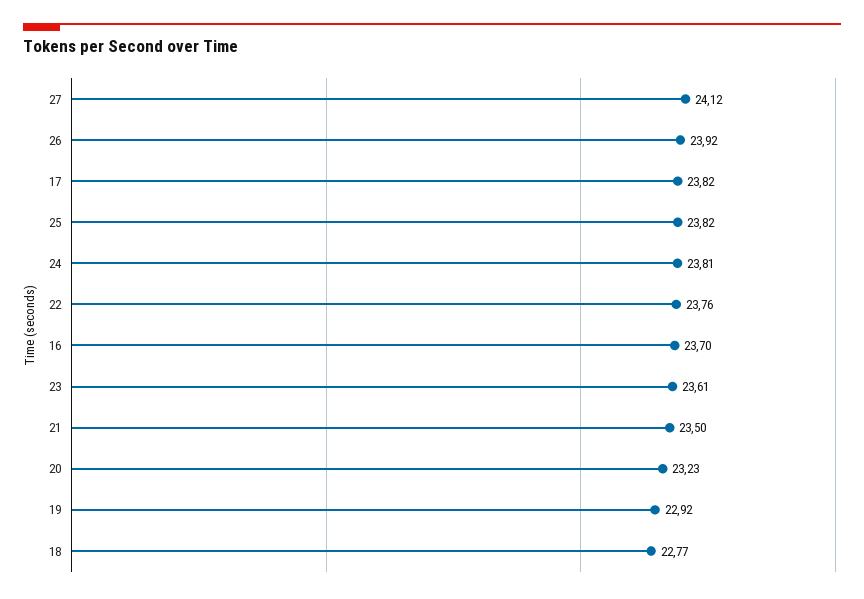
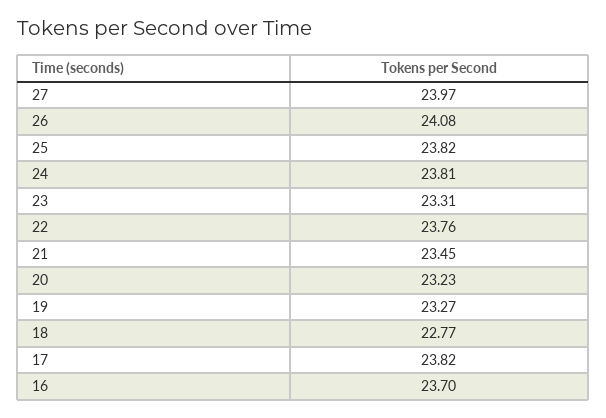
27: 24.12 -> 23.97
26: 23.92 -> 24.08
23: 23.61 -> 23.31
21: 23.5 -> 23.45
19: 22.92 -> 23.27

